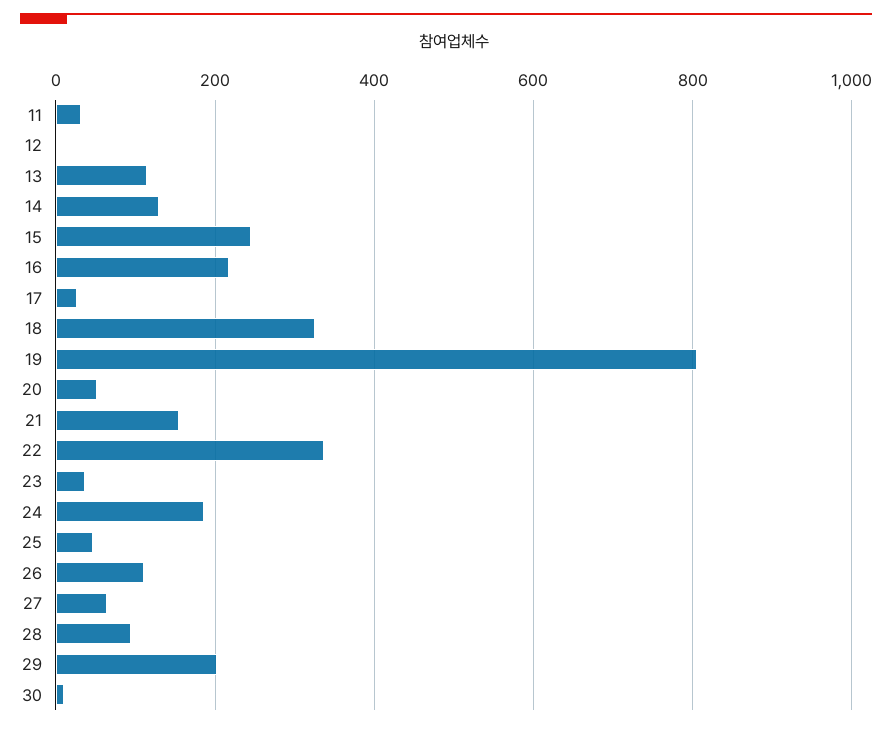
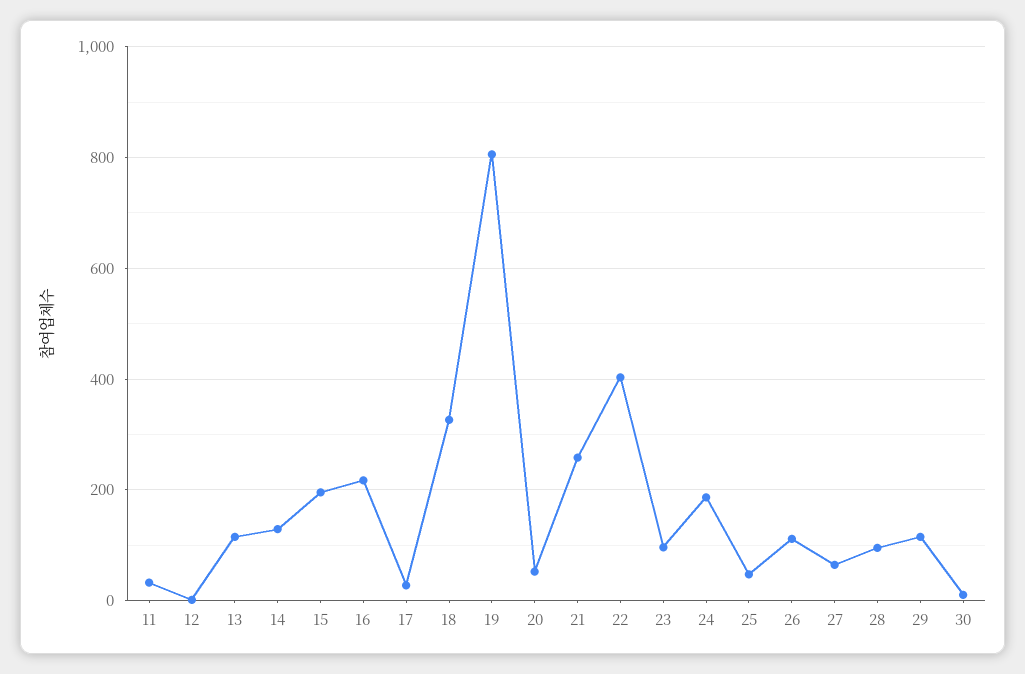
15: 240 -> 200
21: 160 -> 260
22: 340 -> 400
23: 40 -> 100
29: 200 -> 120

